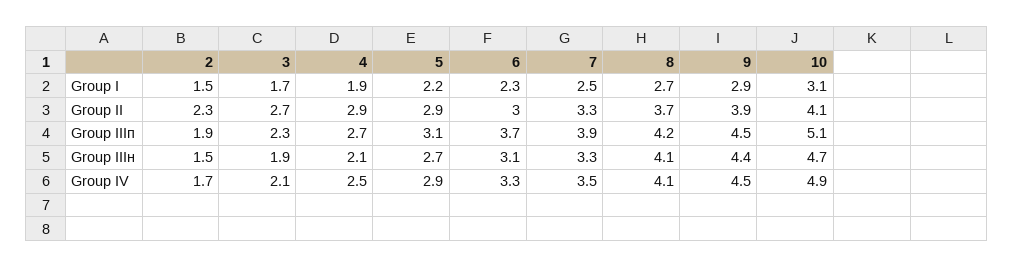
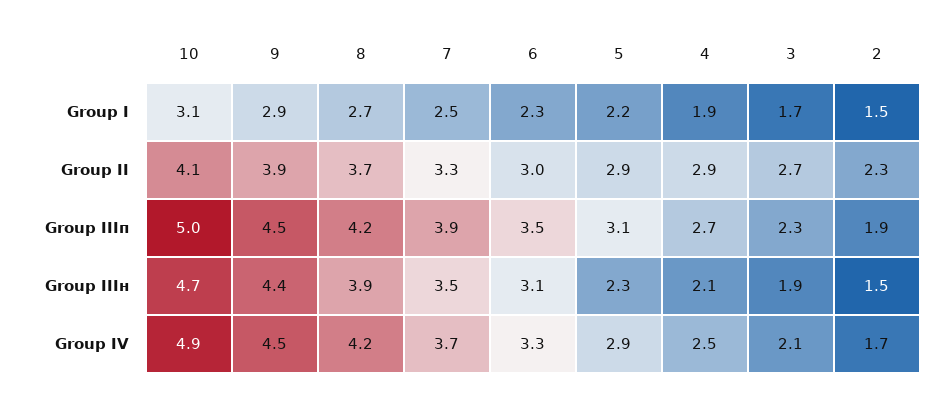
6, Group IIIп: 3.7 -> 3.5
10, Group IIIп: 5.1 -> 5
5, Group IIIн: 2.7 -> 2.3
7, Group IIIн: 3.3 -> 3.5
8, Group IIIн: 4.1 -> 3.9
7, Group IV: 3.5 -> 3.7
8, Group IV: 4.1 -> 4.2

